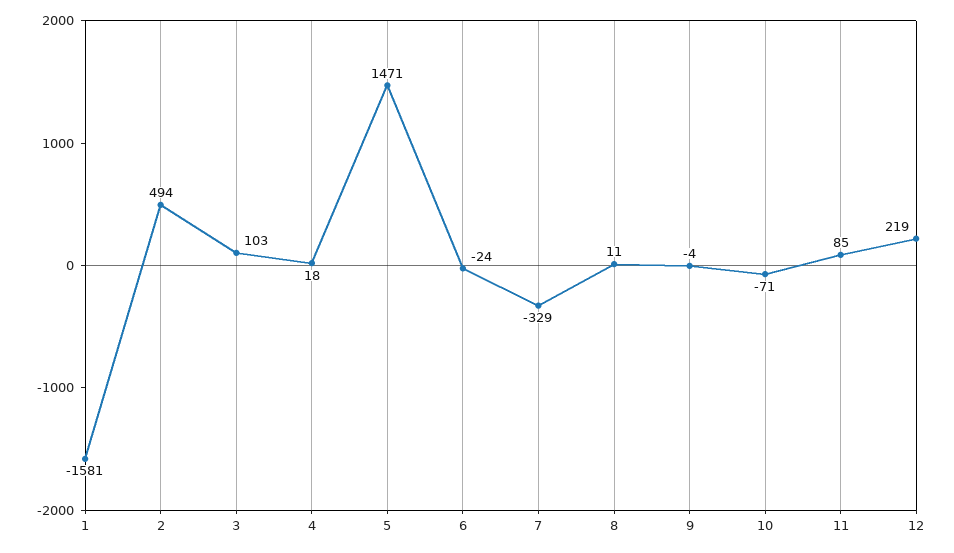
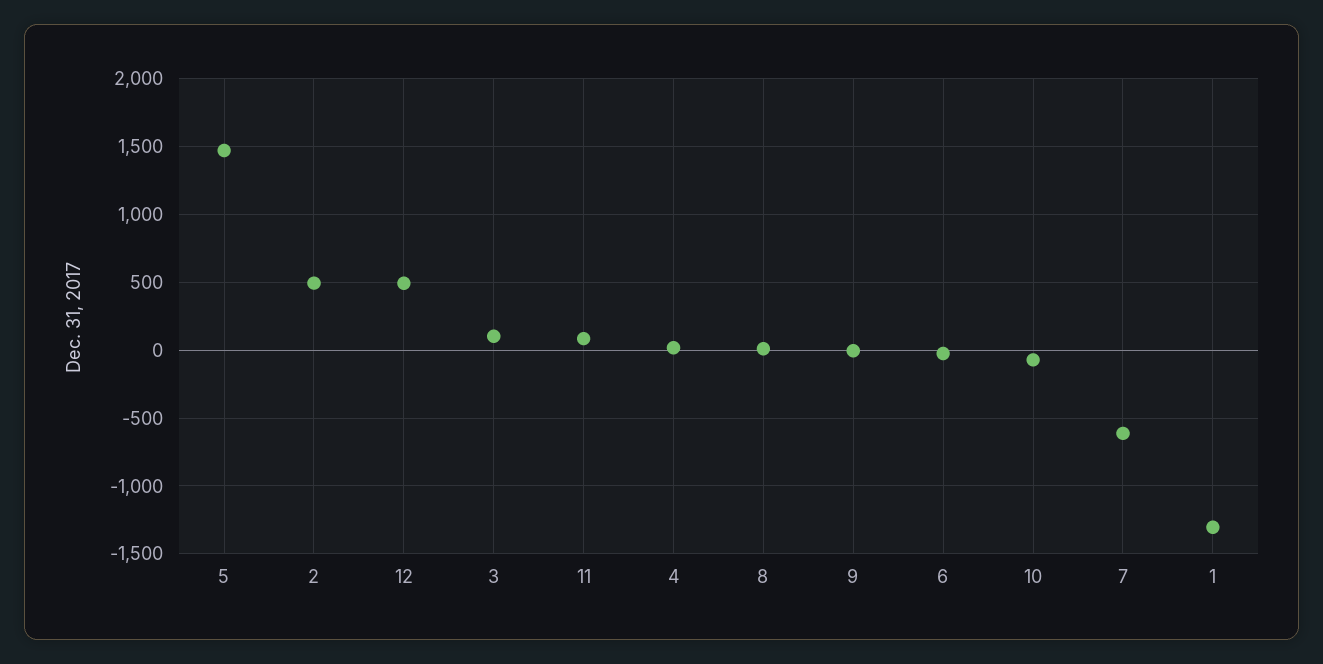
1: -1581 -> -1300
7: -329 -> -600
12: 219 -> 500

